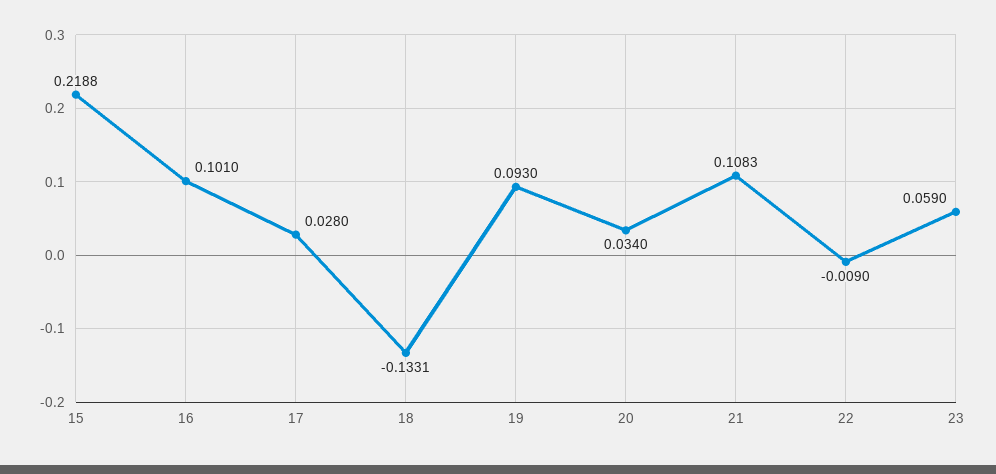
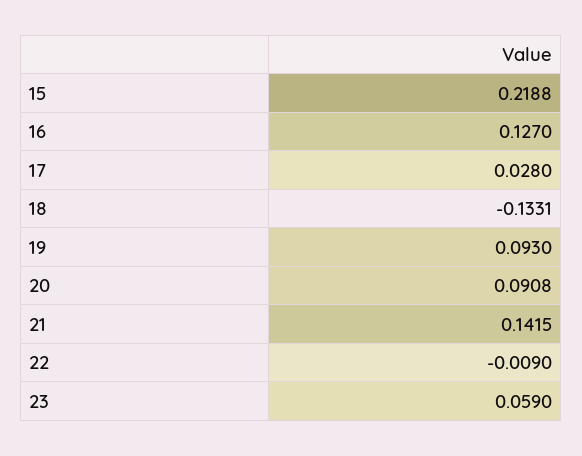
16: 0.101 -> 0.127
20: 0.034 -> 0.0908
21: 0.1083 -> 0.1415

